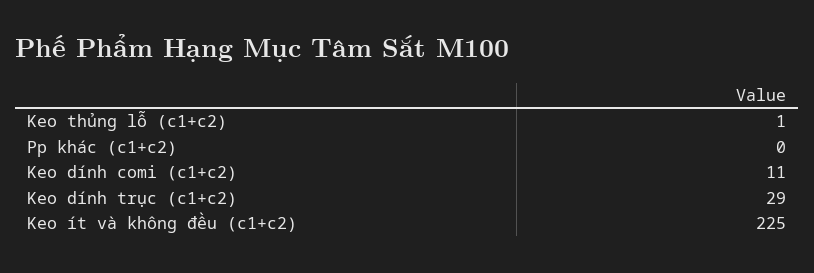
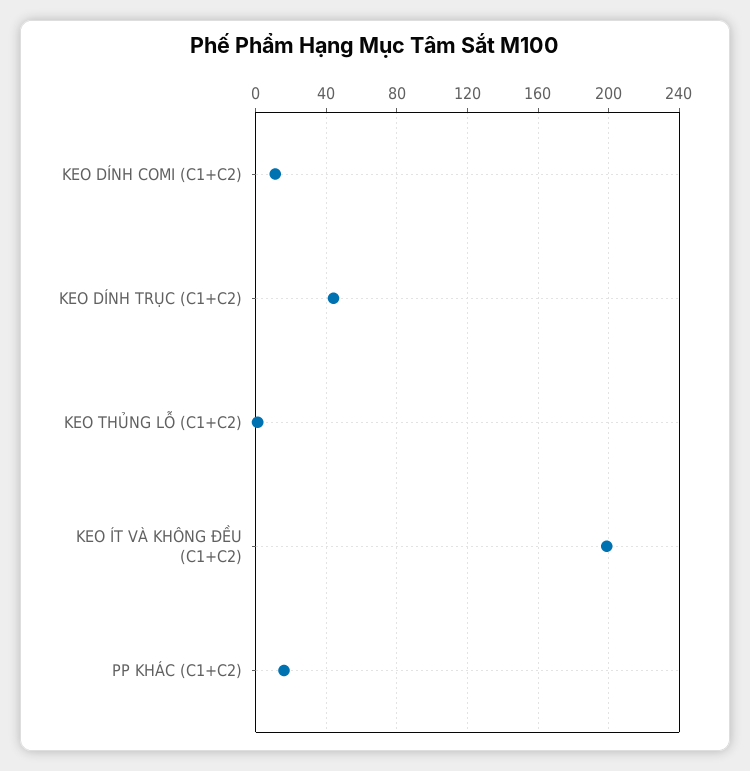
Pp khác (c1+c2): 0 -> 15
Keo dính trục (c1+c2): 29 -> 45
Keo ít và không đều (c1+c2): 225 -> 200

